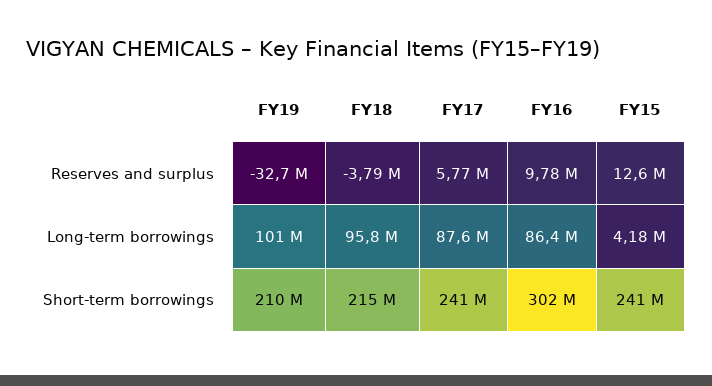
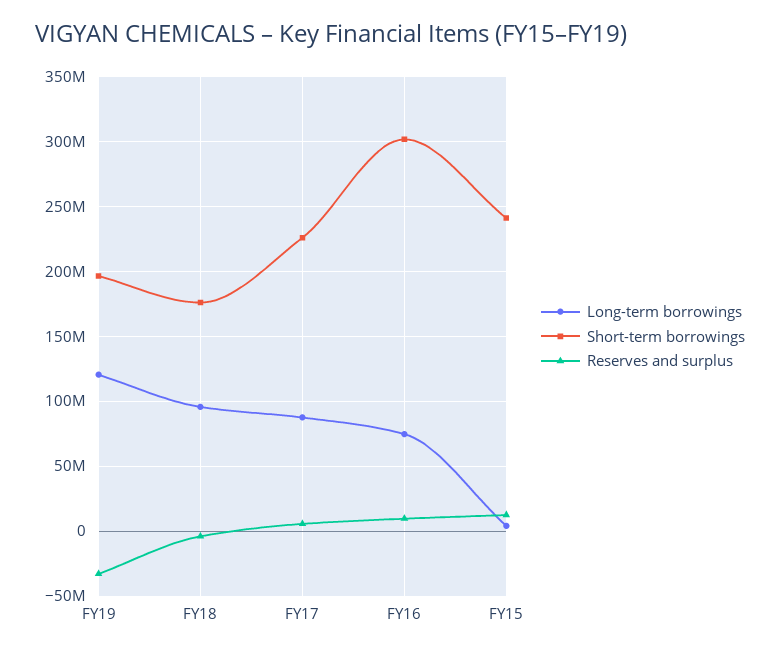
Long-term borrowings, FY19: 101000000 -> 120000000
Long-term borrowings, FY16: 86400000 -> 75000000
Short-term borrowings, FY19: 210000000 -> 195000000
Short-term borrowings, FY18: 215000000 -> 175000000
Short-term borrowings, FY17: 241000000 -> 225000000

